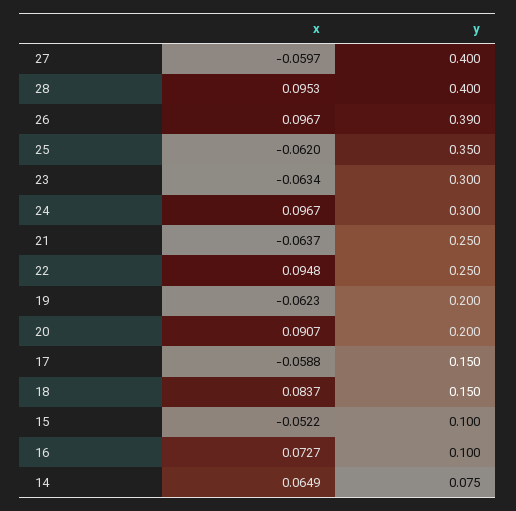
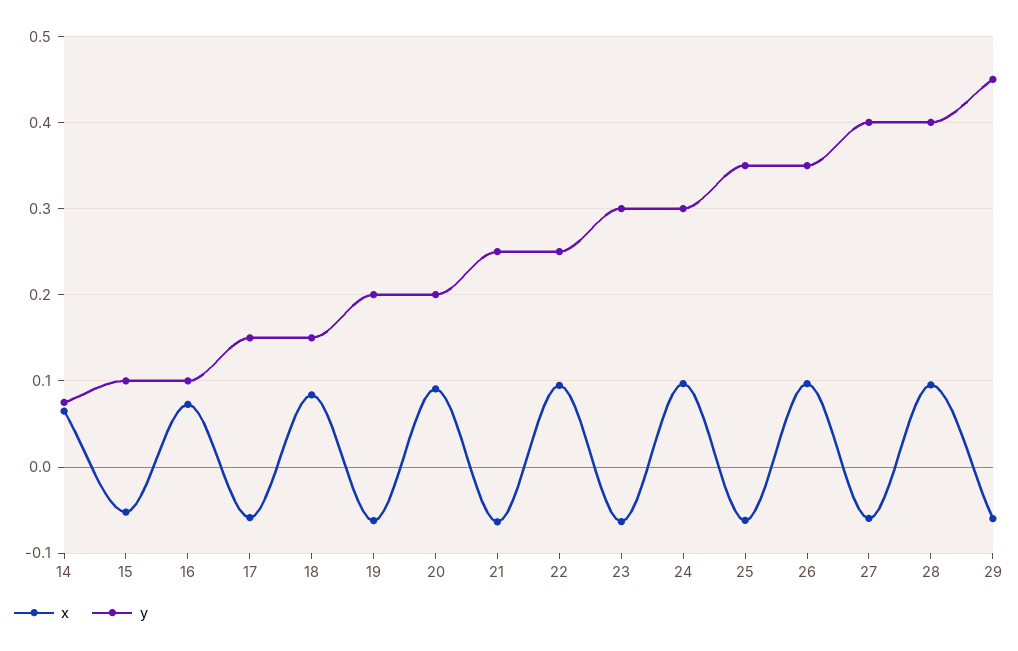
y, 26: 0.39 -> 0.35
x, 29: none -> -0.06
y, 29: none -> 0.45

